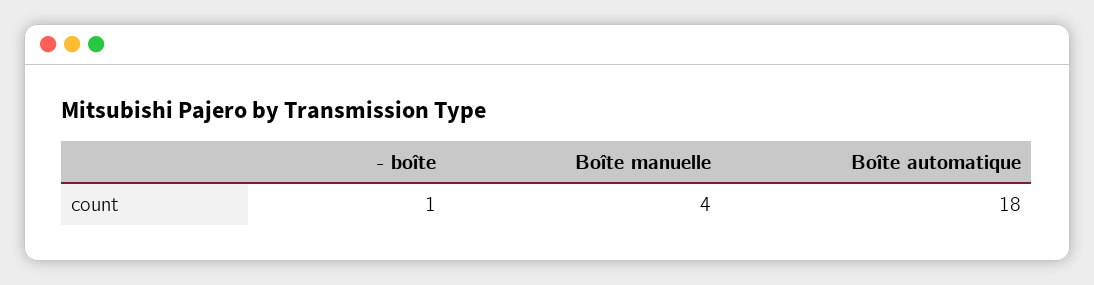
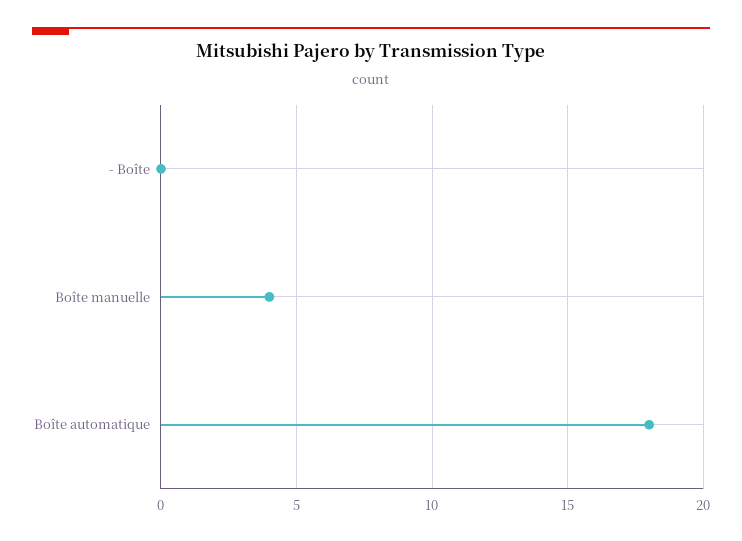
- boîte: 1 -> 0

